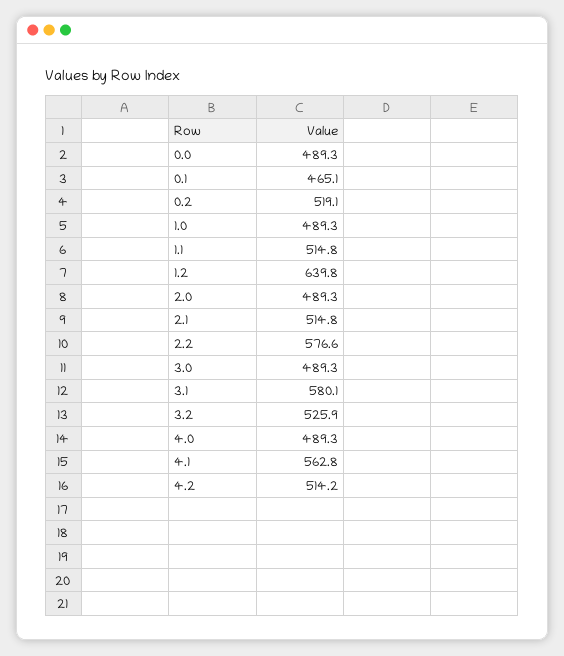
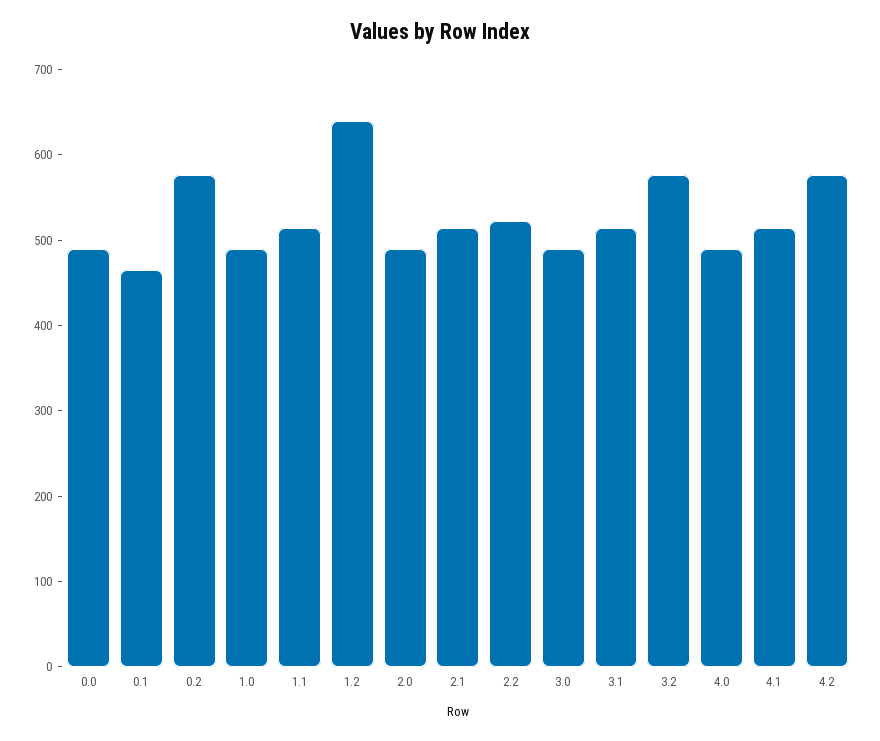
0.2: 519.1 -> 580
2.2: 576.6 -> 520
3.1: 580.1 -> 520
3.2: 525.9 -> 580
4.1: 562.8 -> 520
4.2: 514.2 -> 580

